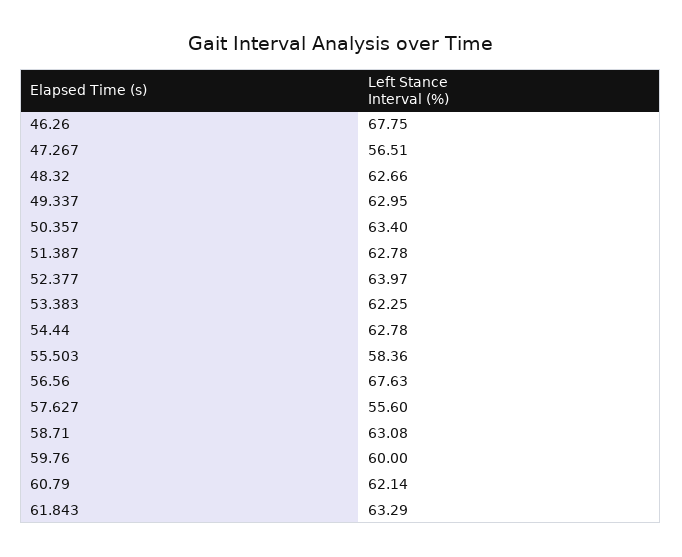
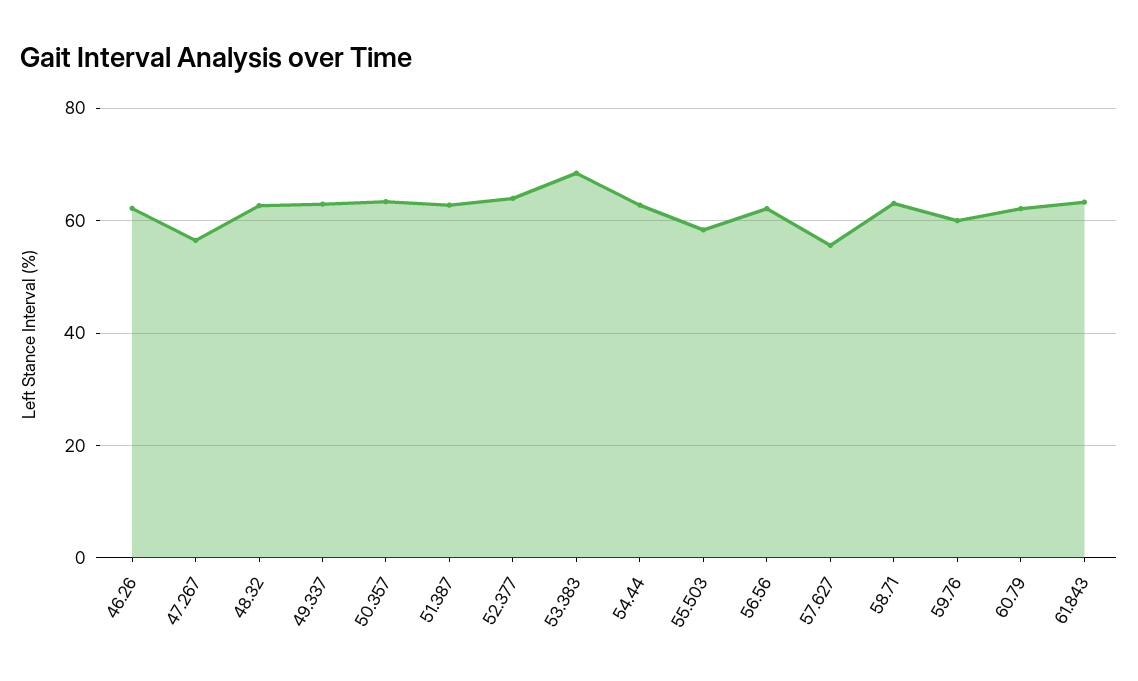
46.26: 67.75 -> 62
53.383: 62.25 -> 68
56.56: 67.63 -> 62

